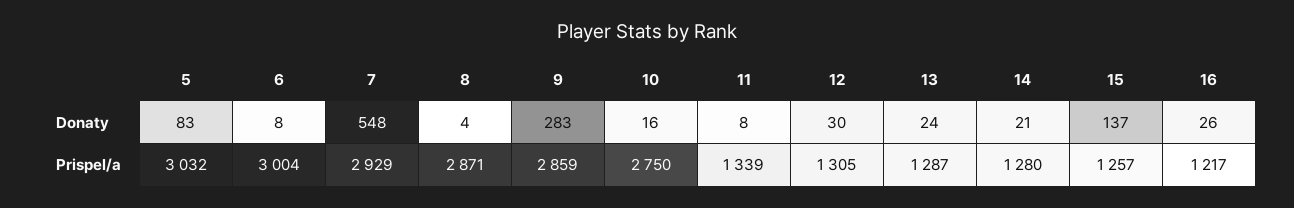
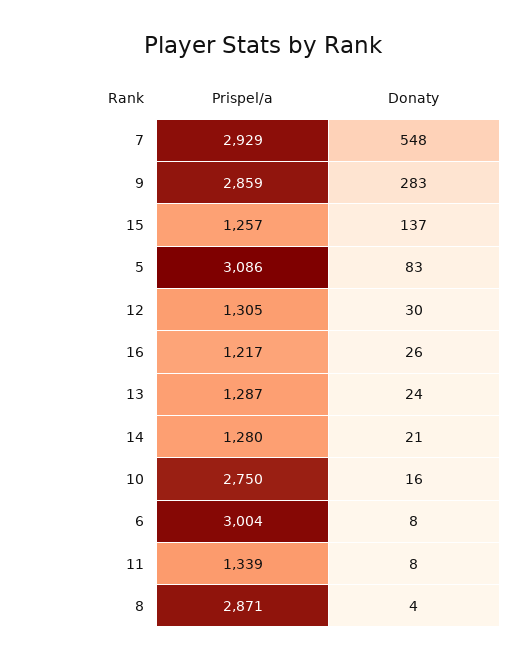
5, Prispel/a: 3032 -> 3086

